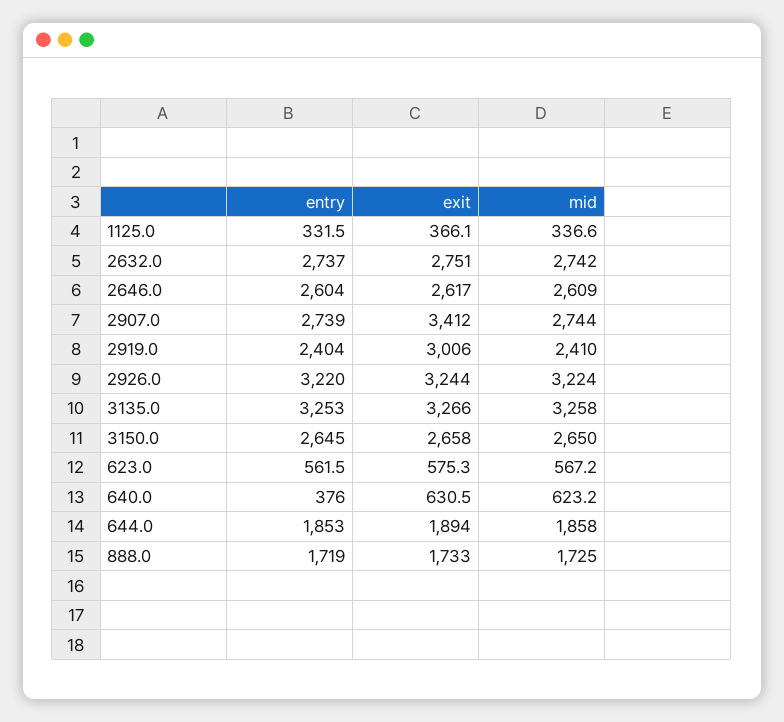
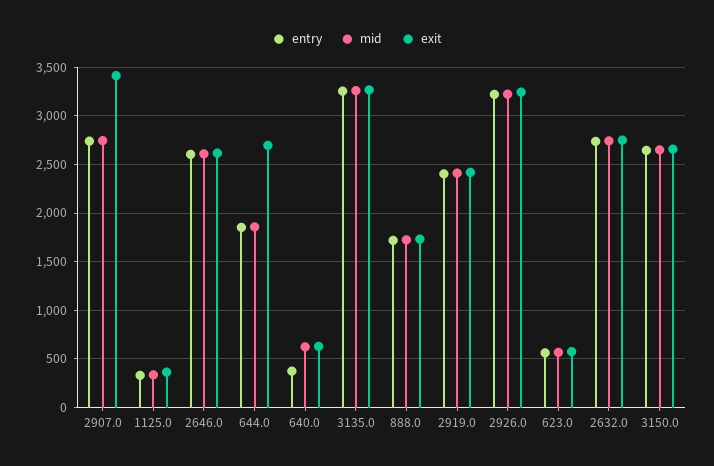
exit, 2919.0: 3006 -> 2400
exit, 644.0: 1894 -> 2700

